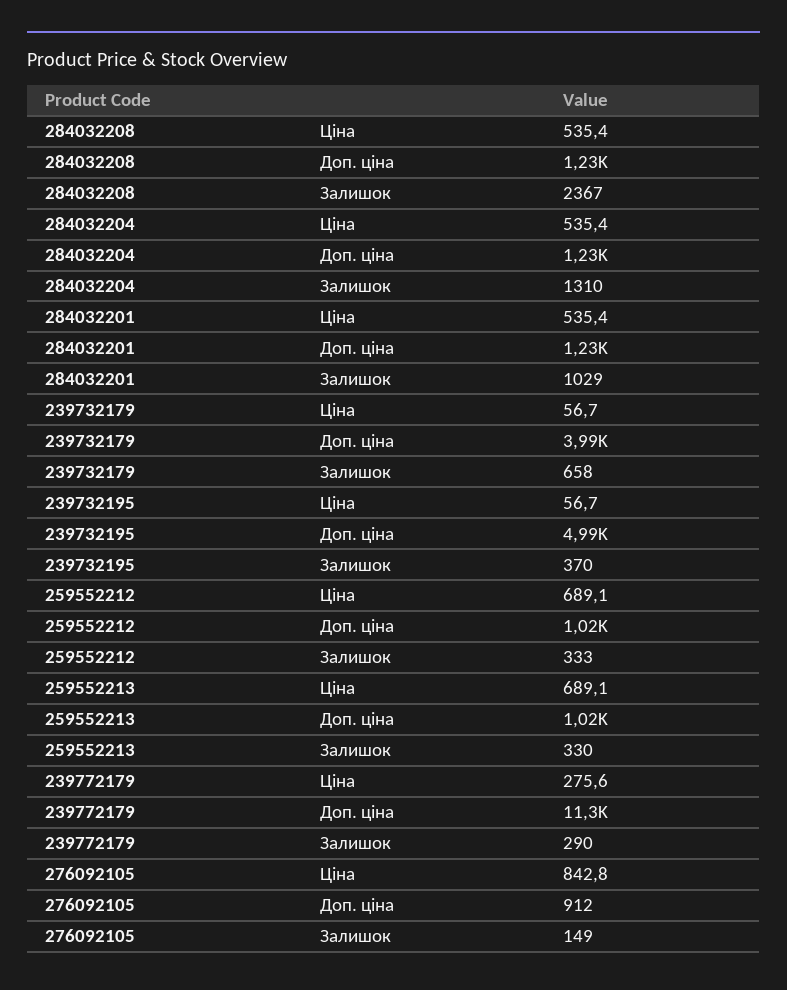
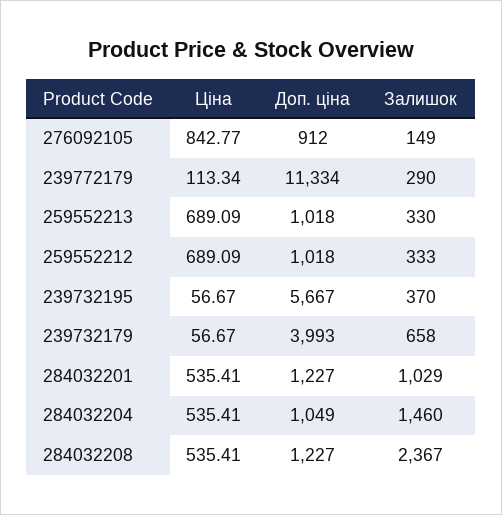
284032204, Доп. ціна: 1230 -> 1049
284032204, Залишок: 1310 -> 1460
239732195, Доп. ціна: 4990 -> 5667
239772179, Ціна: 275.6 -> 113.34

